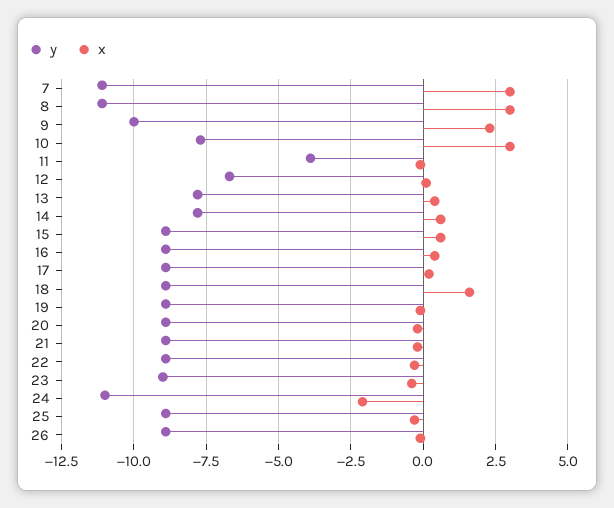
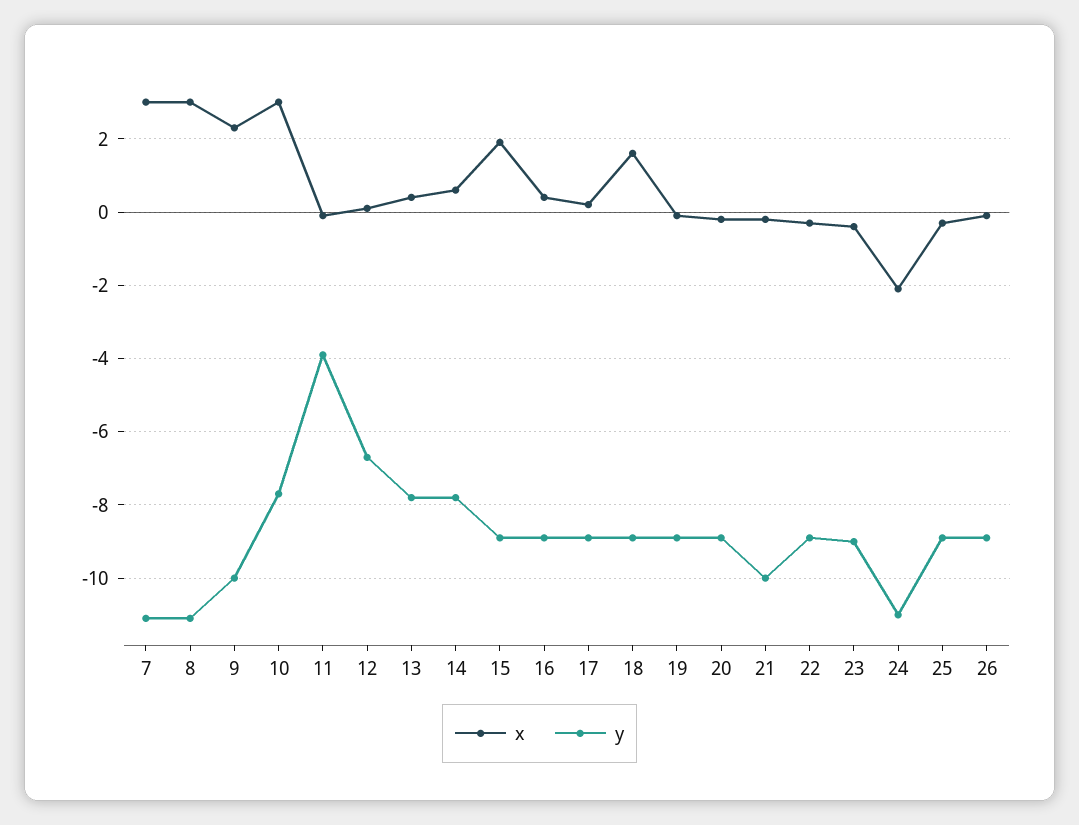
x, 15: 0.5 -> 2
y, 21: -9 -> -10

